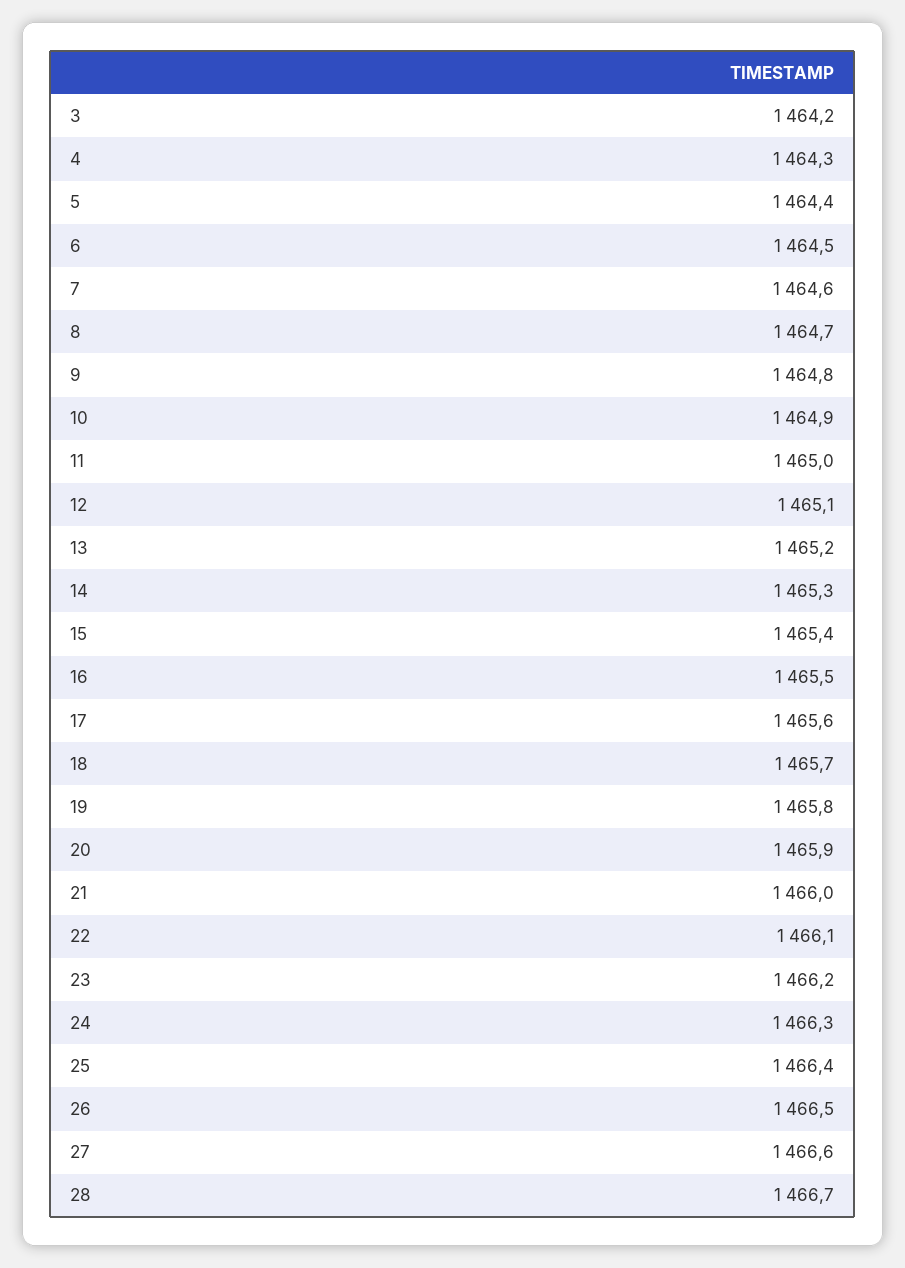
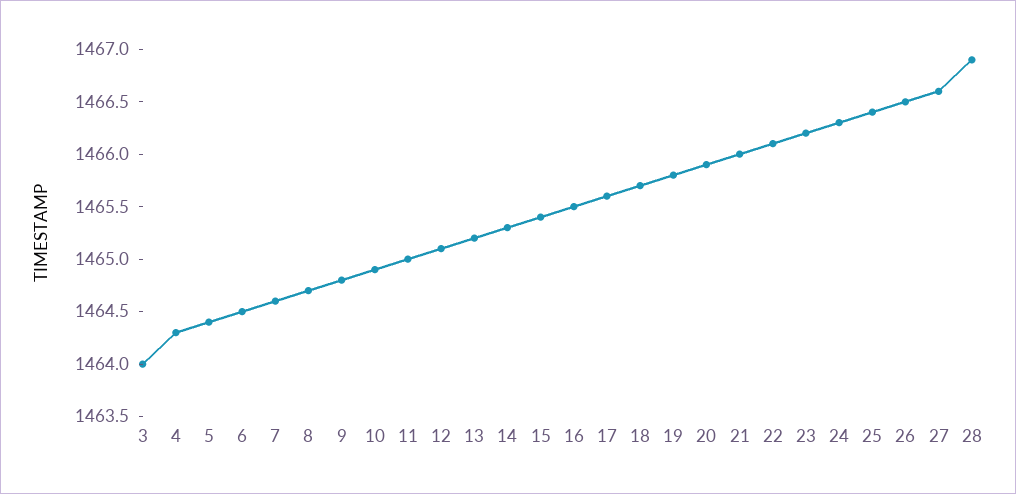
3: 1464.2 -> 1464
28: 1466.7 -> 1466.9

